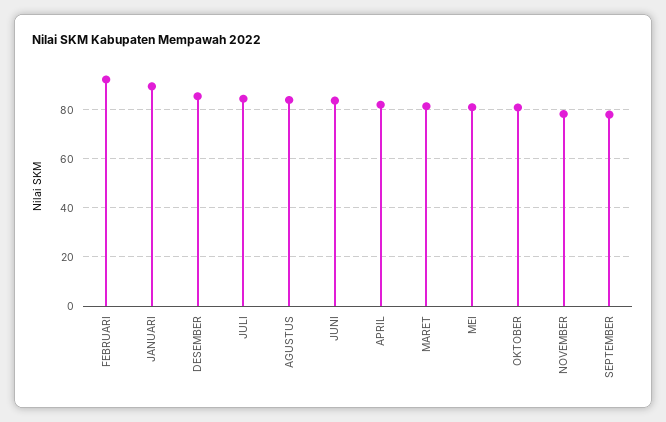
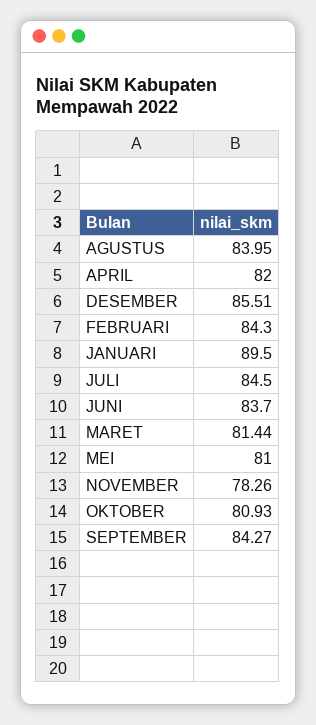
FEBRUARI: 92.5 -> 84.3
SEPTEMBER: 77.5 -> 84.27

